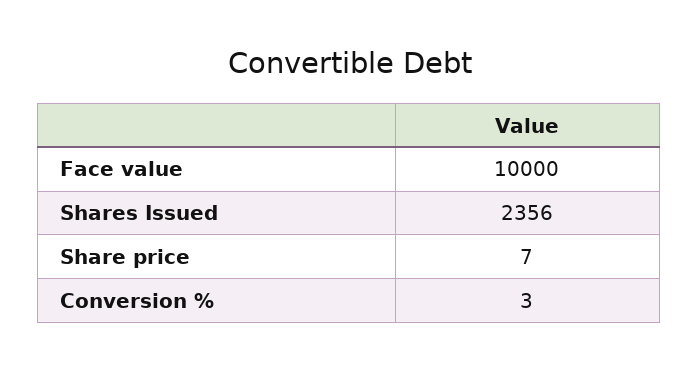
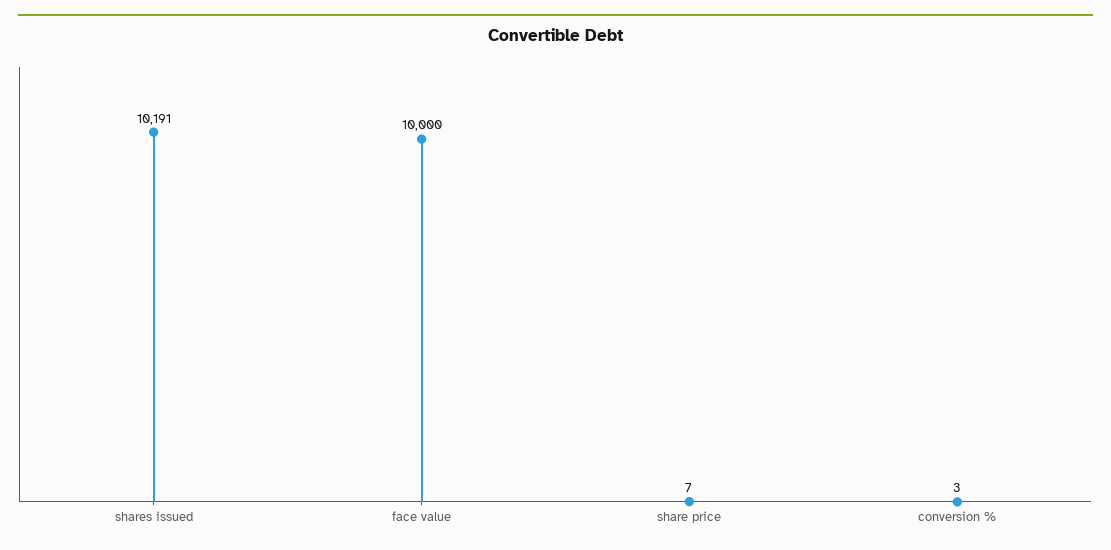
Shares Issued: 2356 -> 10191

